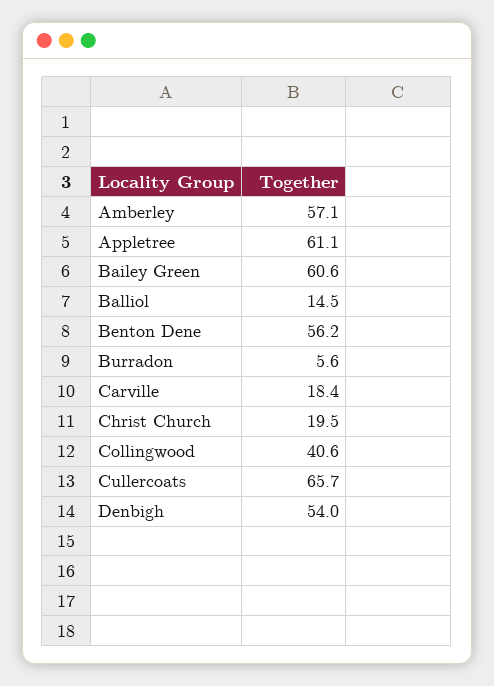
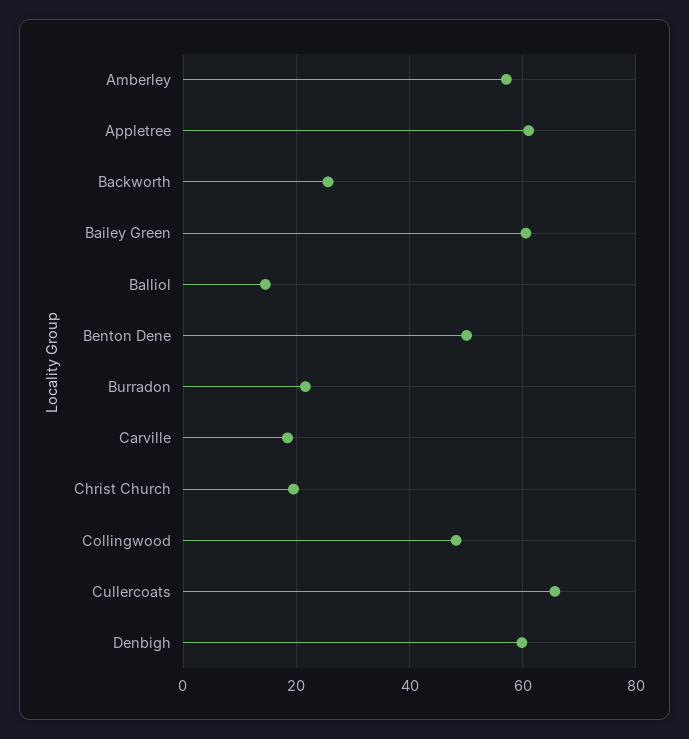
Benton Dene: 56.2 -> 50
Burradon: 5.6 -> 22
Collingwood: 40.6 -> 48
Denbigh: 54 -> 60
Backworth: none -> 26

